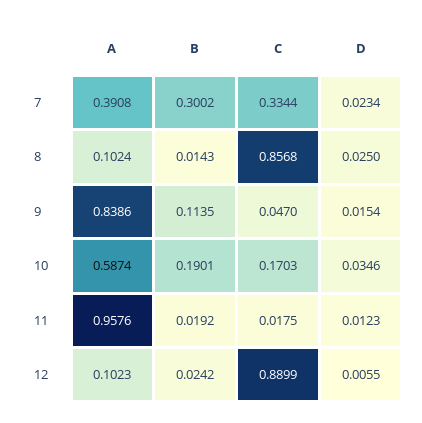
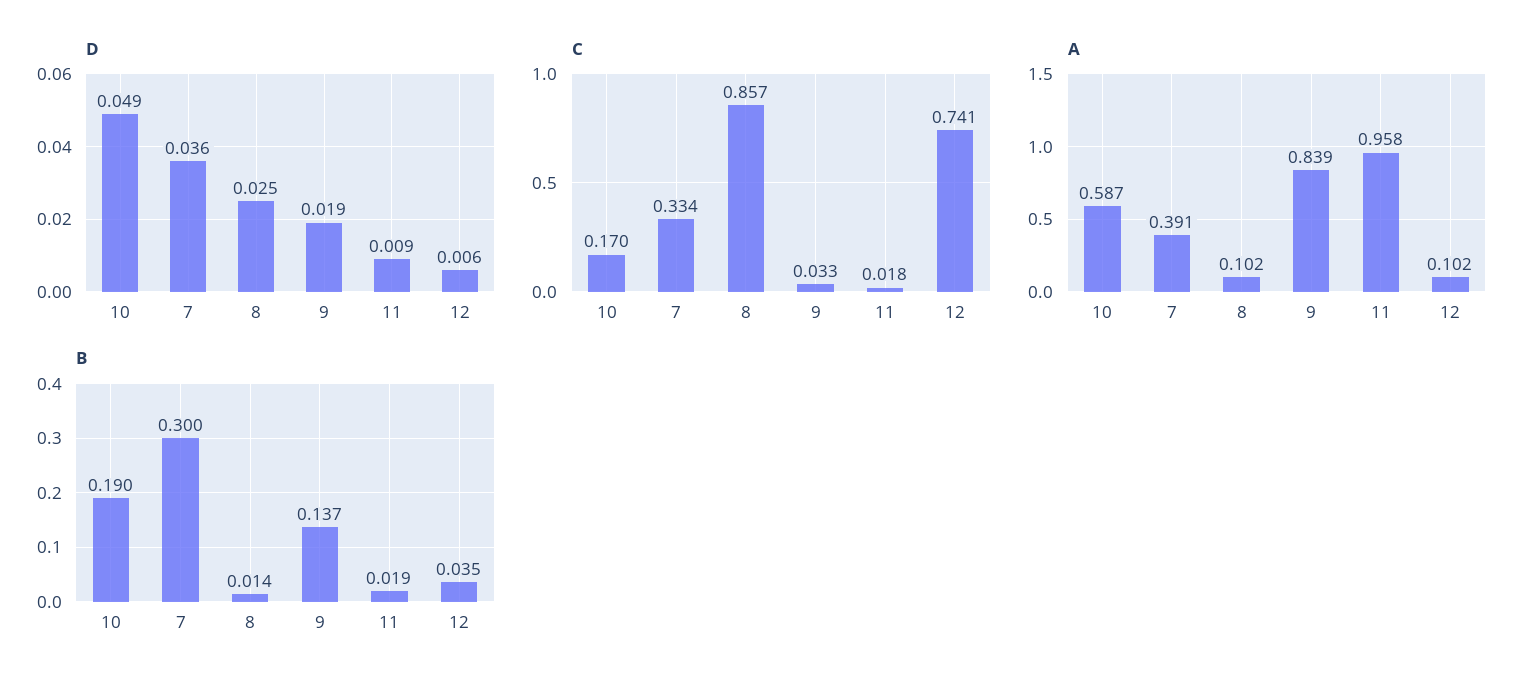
D, 7: 0.0234 -> 0.036
B, 9: 0.1135 -> 0.137
C, 9: 0.047 -> 0.033
D, 9: 0.0154 -> 0.019
D, 10: 0.0346 -> 0.049
D, 11: 0.0123 -> 0.009
B, 12: 0.0242 -> 0.035
C, 12: 0.8899 -> 0.741

